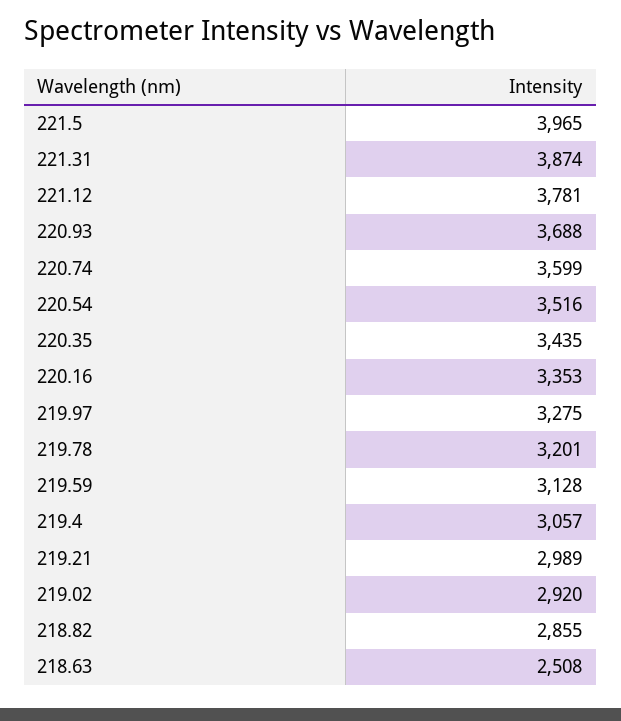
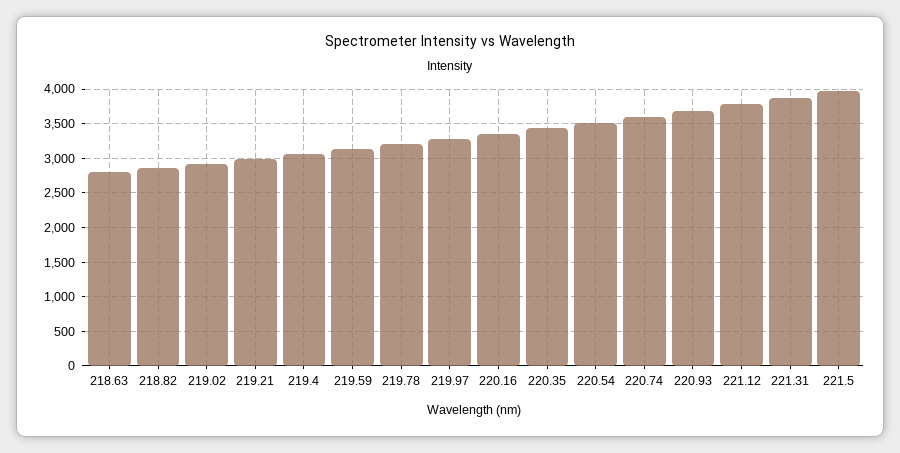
218.63: 2508 -> 2800

